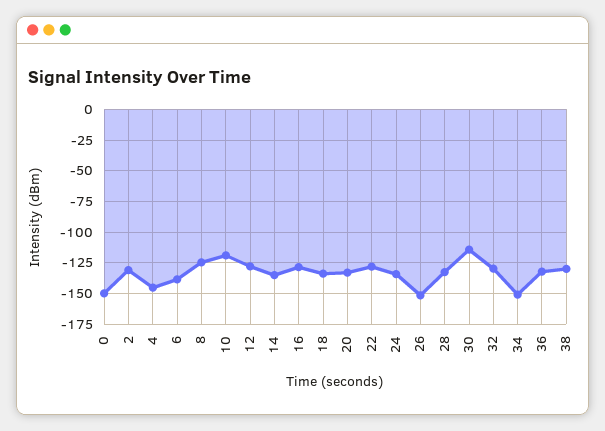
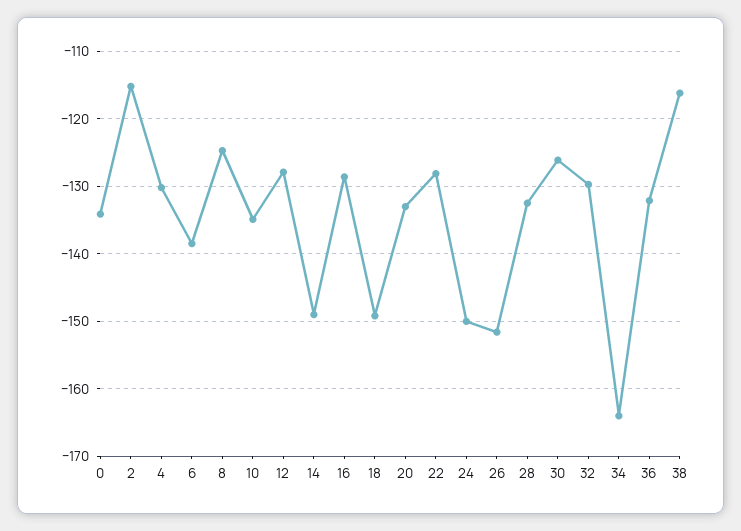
0: -150 -> -134
2: -130 -> -115
4: -145 -> -130
10: -120 -> -135
14: -135 -> -149
18: -135 -> -149
24: -135 -> -150
30: -115 -> -126
34: -150 -> -164
38: -130 -> -116

